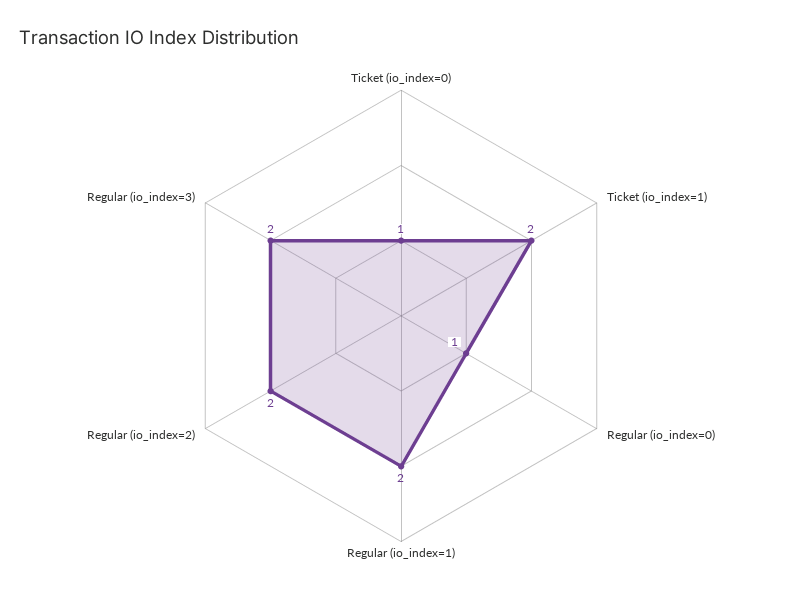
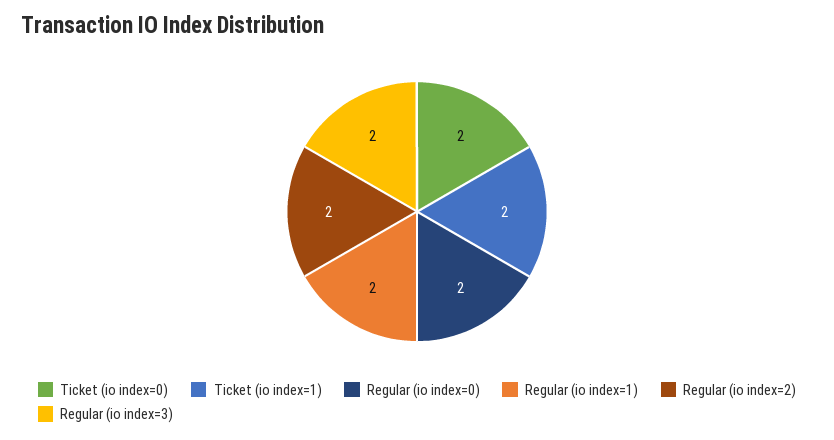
Ticket (io_index=0): 1 -> 2
Regular (io_index=0): 1 -> 2

